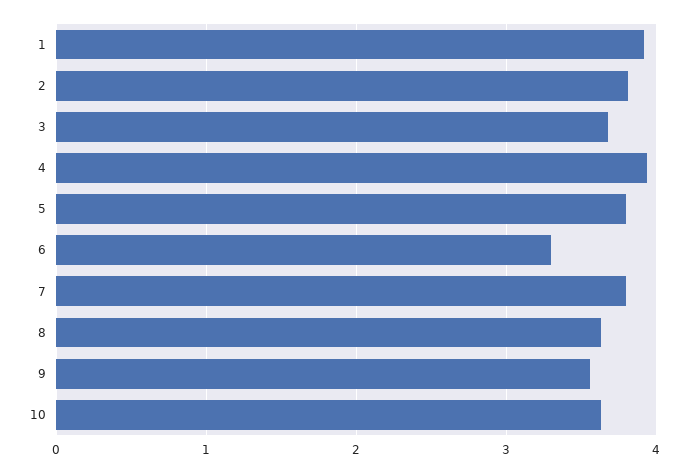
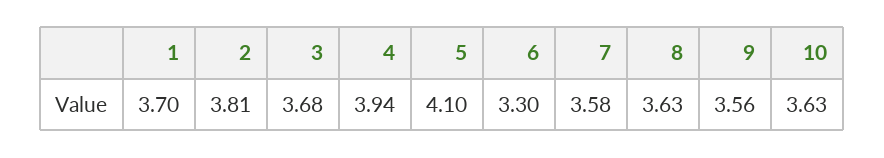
1: 3.9 -> 3.7
5: 3.8 -> 4.1
7: 3.8 -> 3.58

